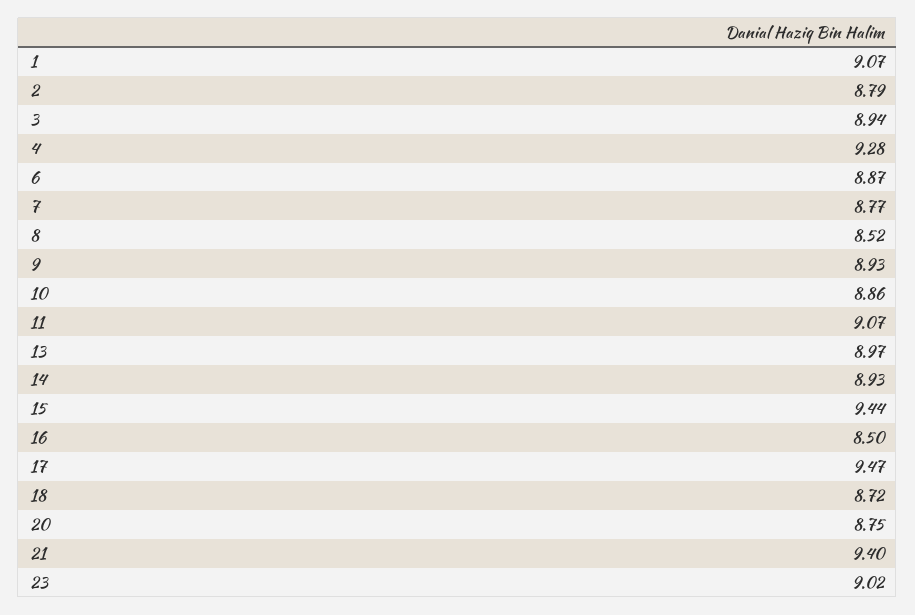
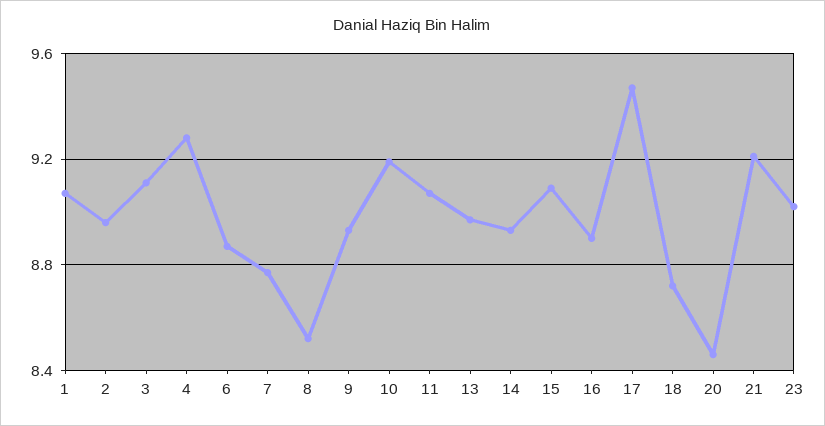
2: 8.79 -> 8.95
3: 8.94 -> 9.1
10: 8.86 -> 9.2
15: 9.44 -> 9.1
16: 8.5 -> 8.9
20: 8.75 -> 8.45
21: 9.4 -> 9.2

